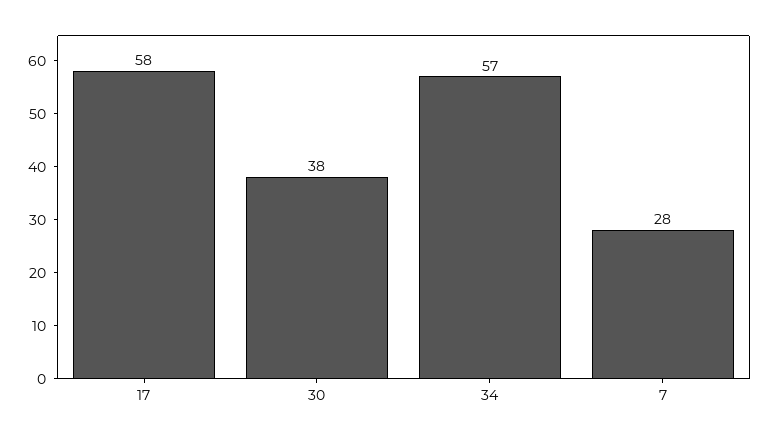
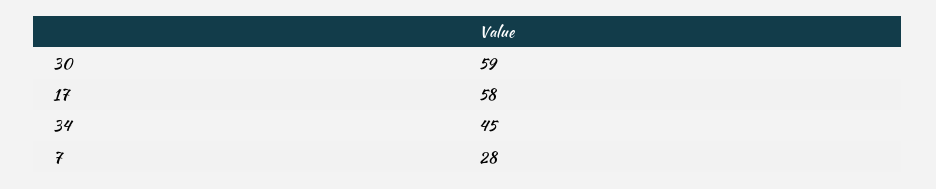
30: 38 -> 59
34: 57 -> 45

